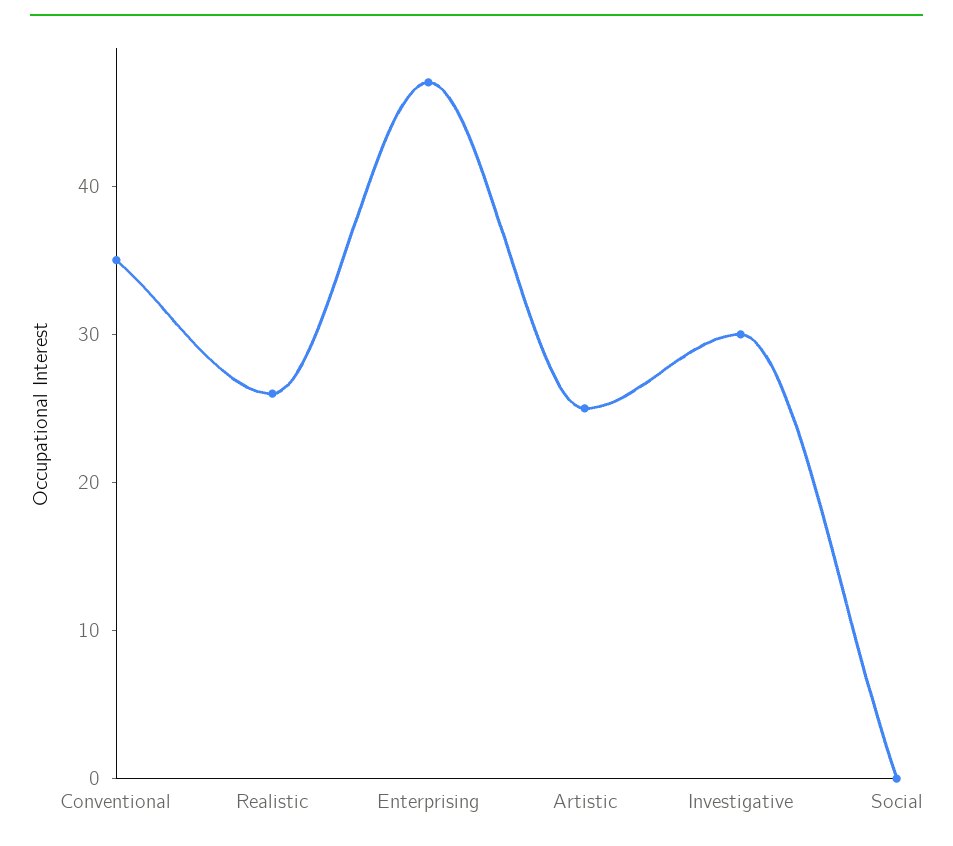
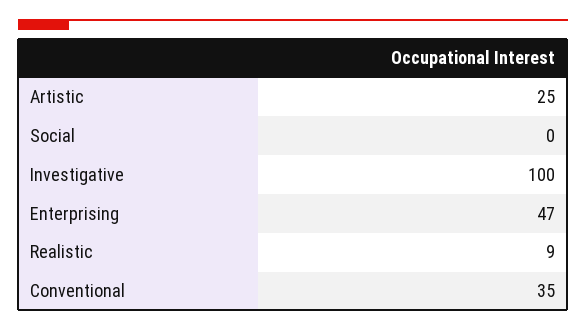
Realistic: 26 -> 9
Investigative: 30 -> 100

